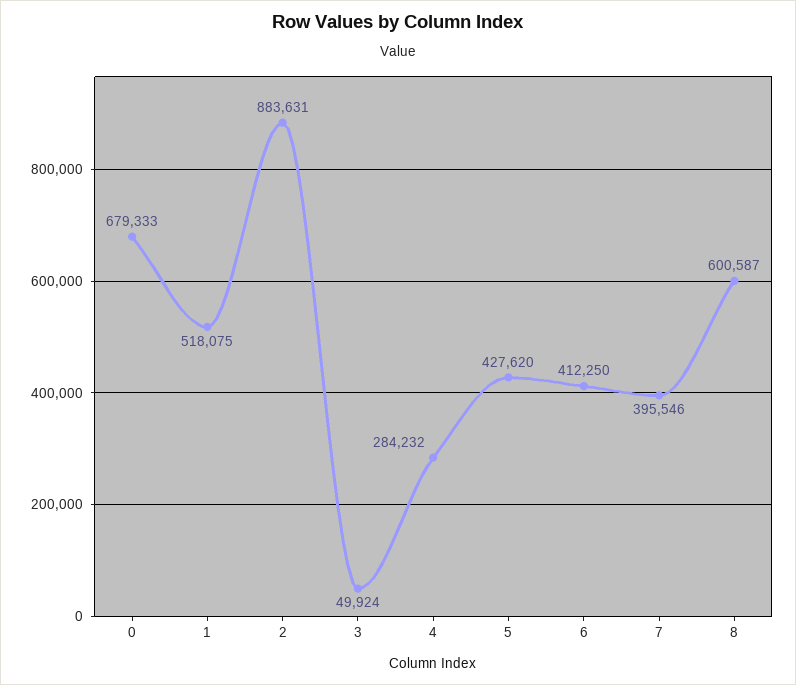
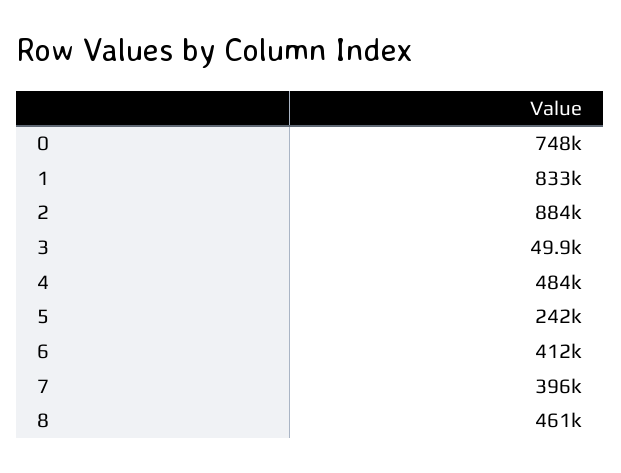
0: 679333 -> 748000
1: 518075 -> 833000
4: 284232 -> 484000
5: 427620 -> 242000
8: 600587 -> 461000

